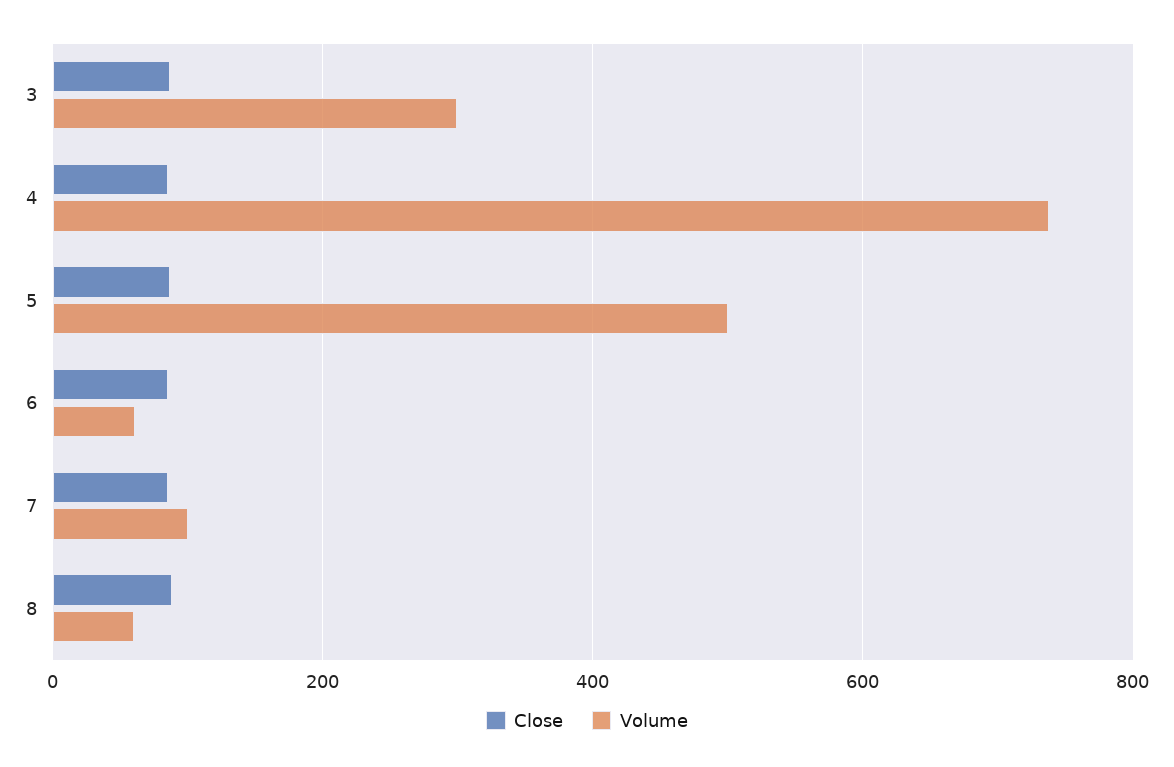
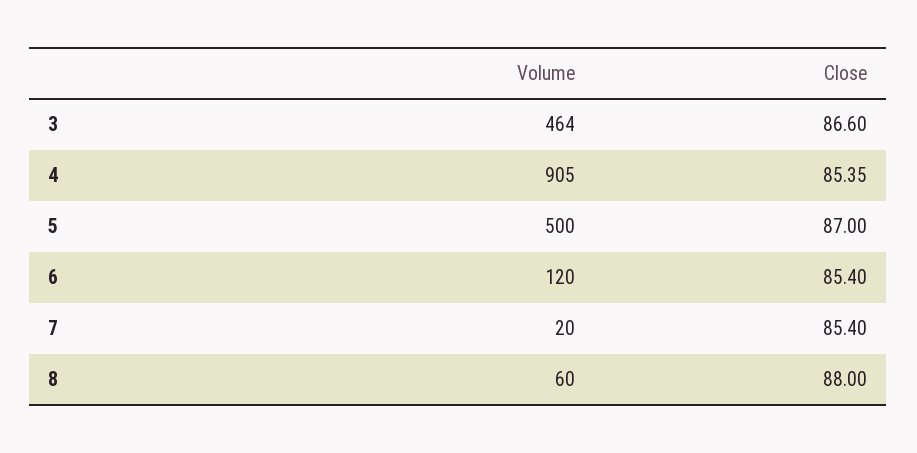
Volume, 3: 300 -> 464
Volume, 4: 740 -> 905
Volume, 6: 60 -> 120
Volume, 7: 100 -> 20

